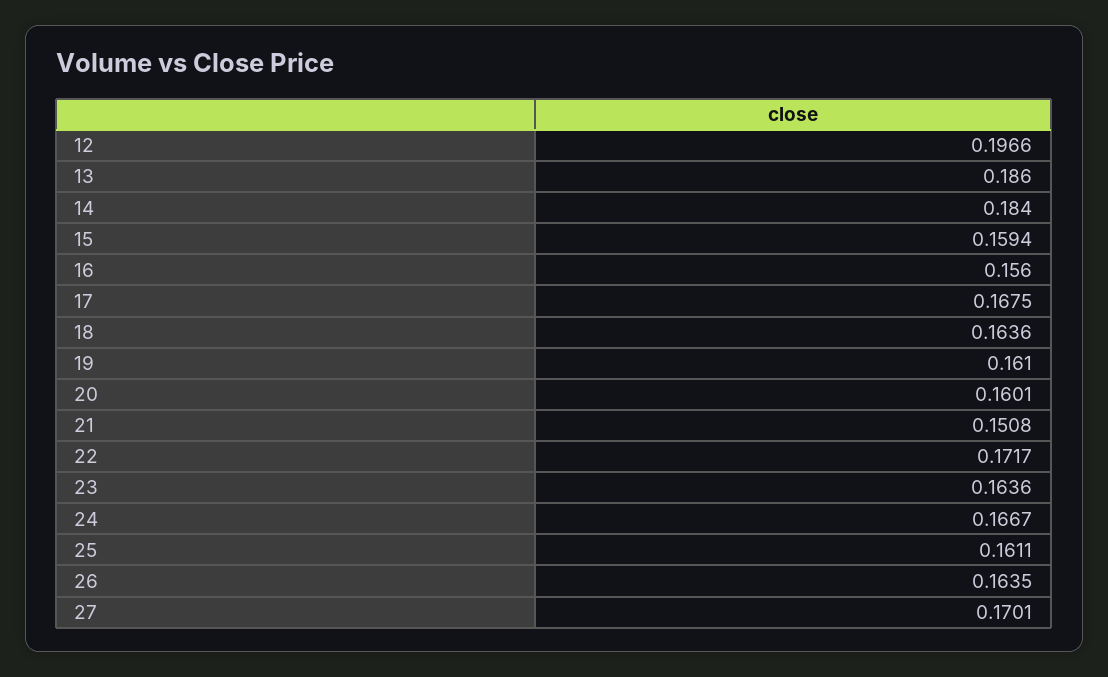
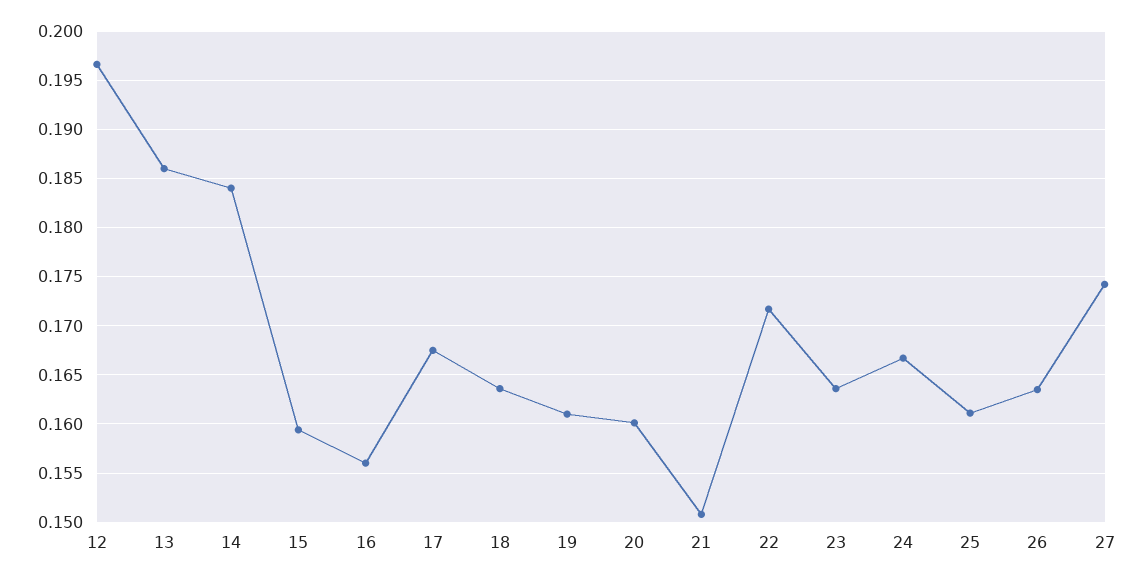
27: 0.1701 -> 0.174

